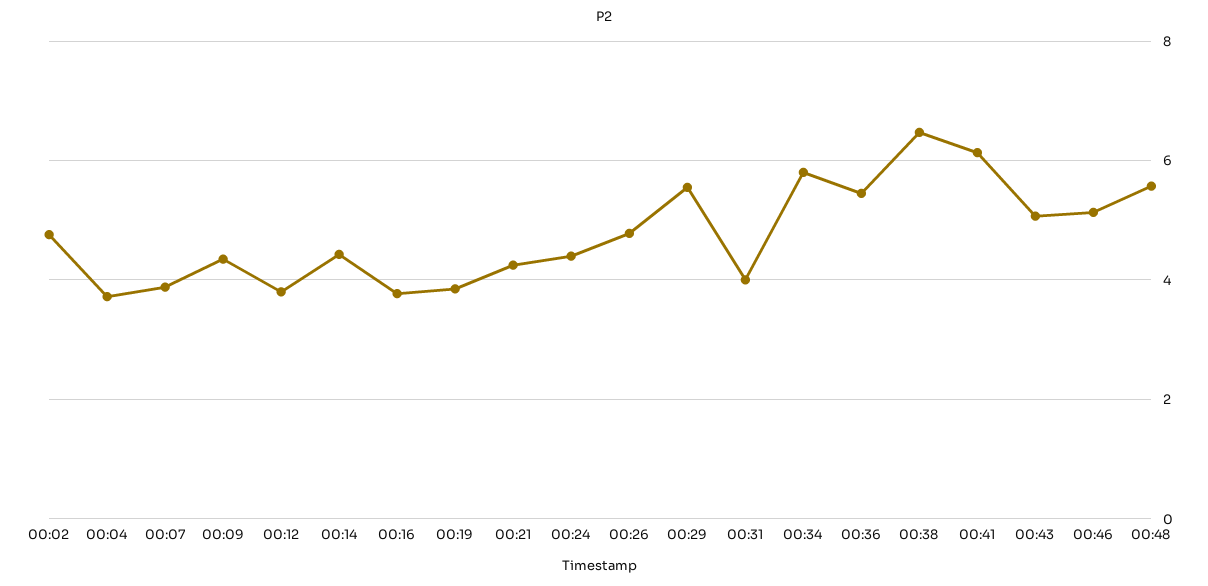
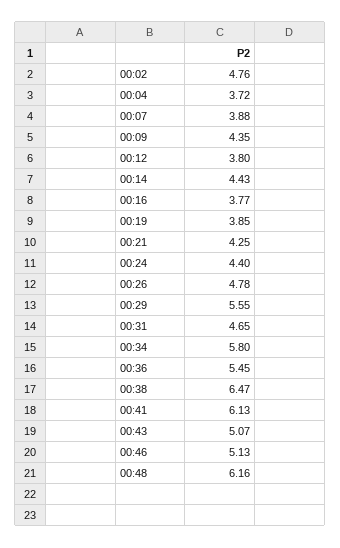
00:31: 4 -> 4.65
00:48: 5.6 -> 6.16

